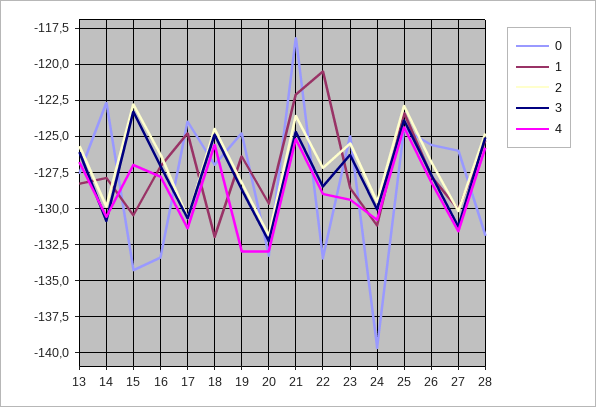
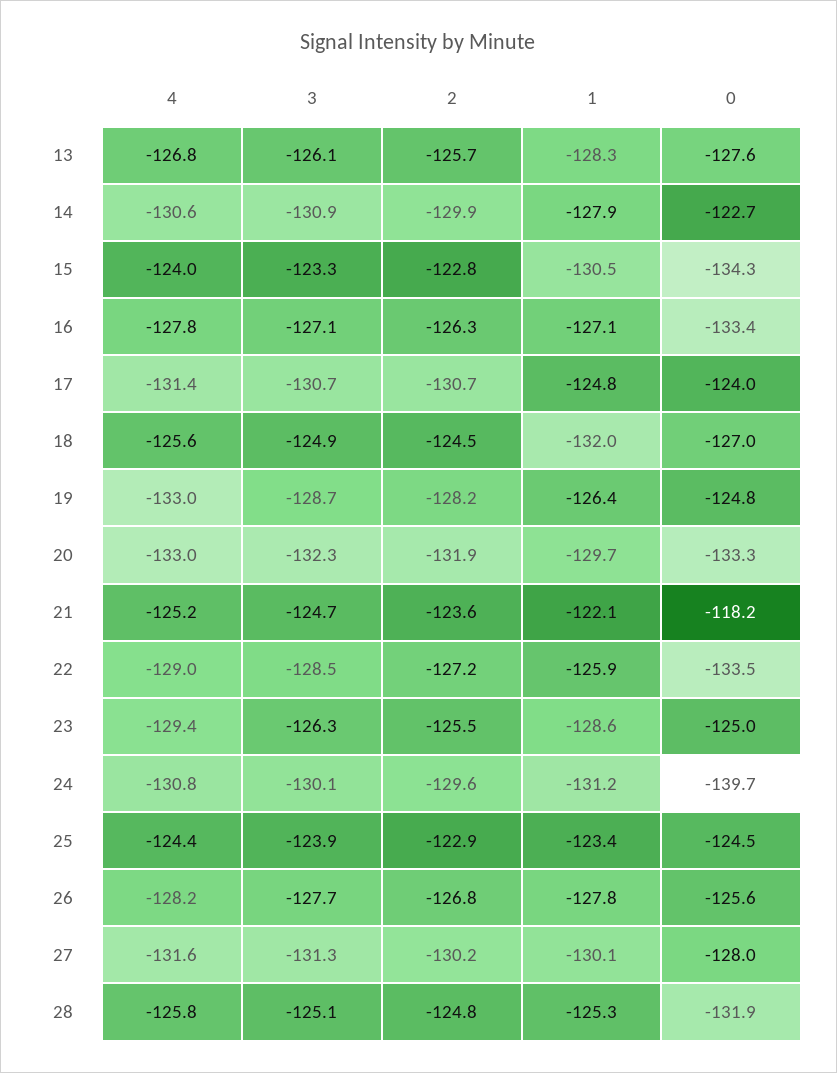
4, 15: -127 -> -124
1, 22: -120.5 -> -125.9
0, 27: -126 -> -128

